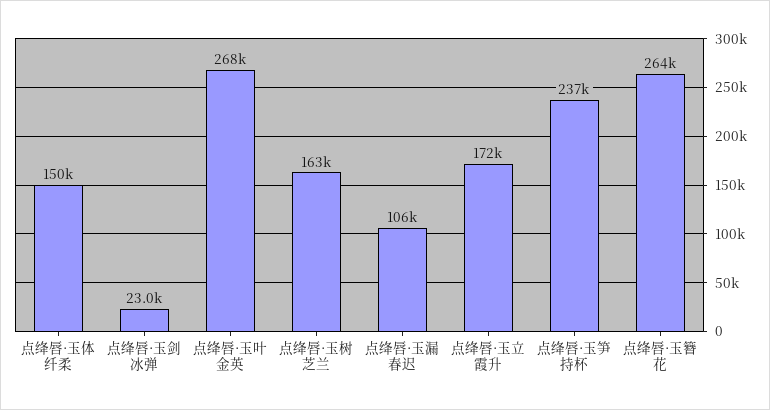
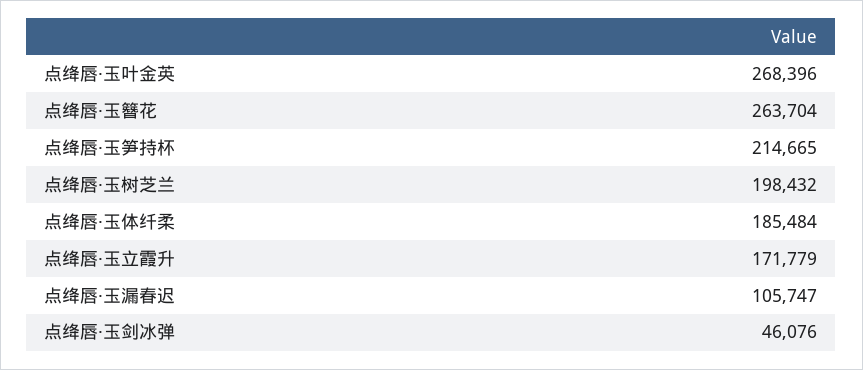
点绛唇·玉体纤柔: 150000 -> 185484
点绛唇·玉剑冰弹: 23000 -> 46076
点绛唇·玉树芝兰: 163000 -> 198432
点绛唇·玉笋持杯: 237000 -> 214665

